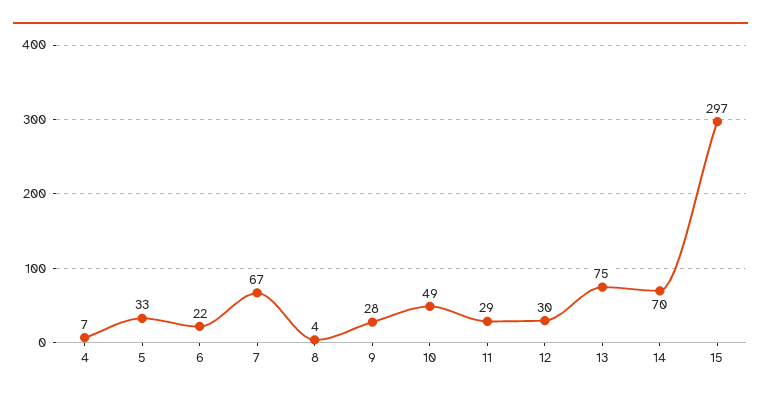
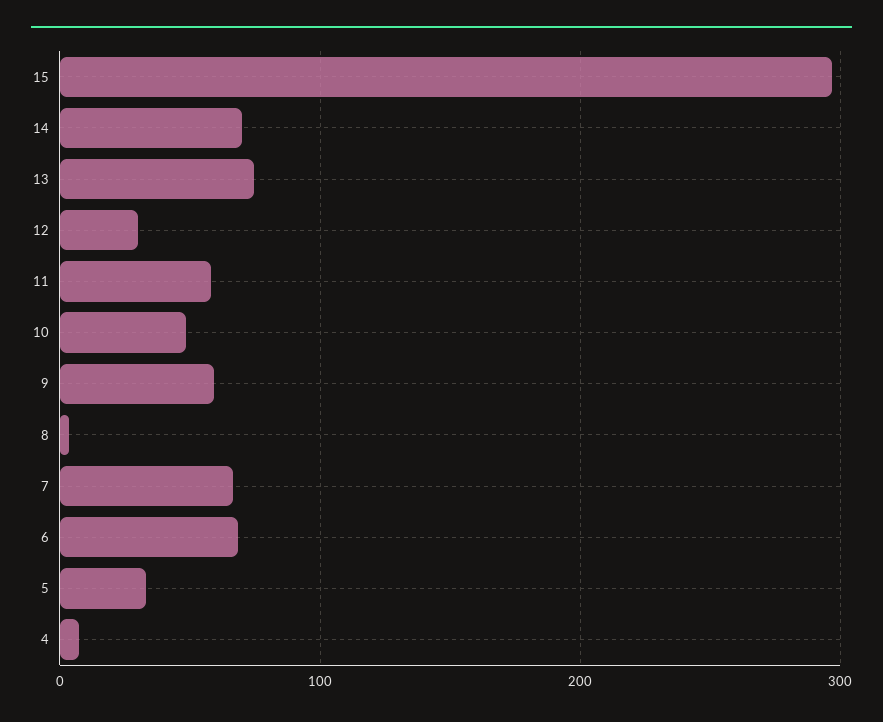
6: 22 -> 70
9: 28 -> 60
11: 29 -> 60

